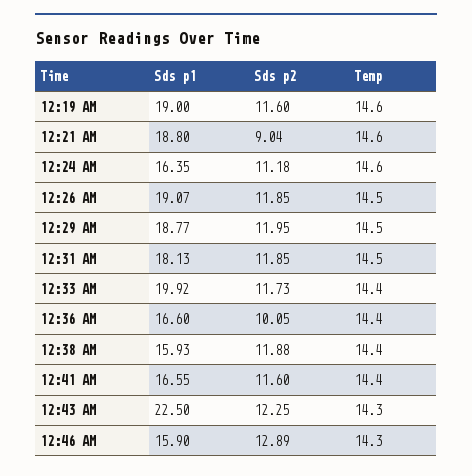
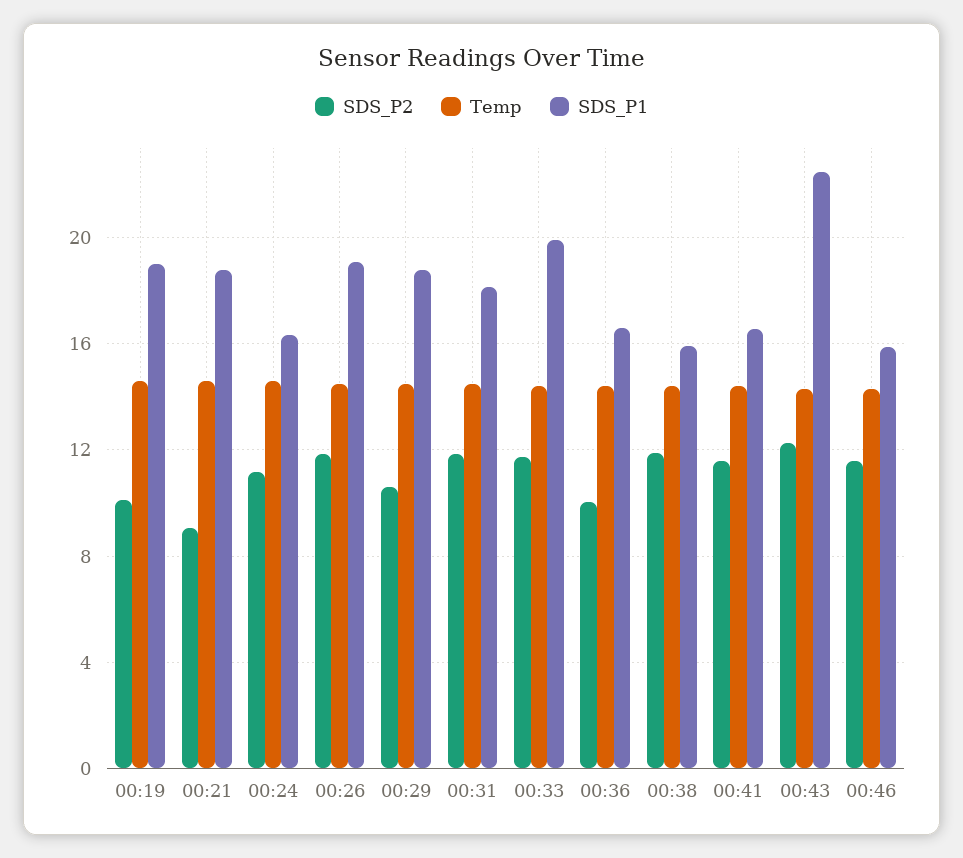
Sds p2, 12:19 AM: 11.6 -> 10
Sds p2, 12:29 AM: 11.95 -> 10.5
Sds p2, 12:46 AM: 12.89 -> 11.5

